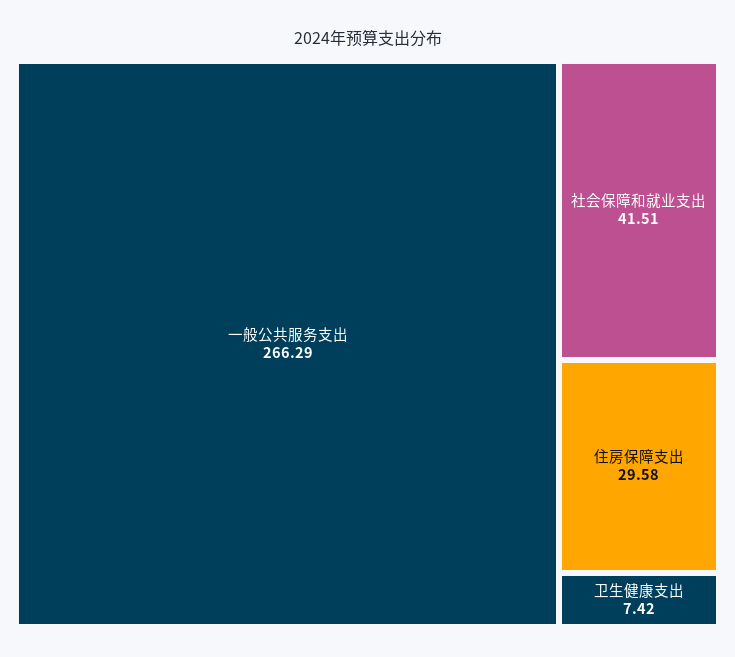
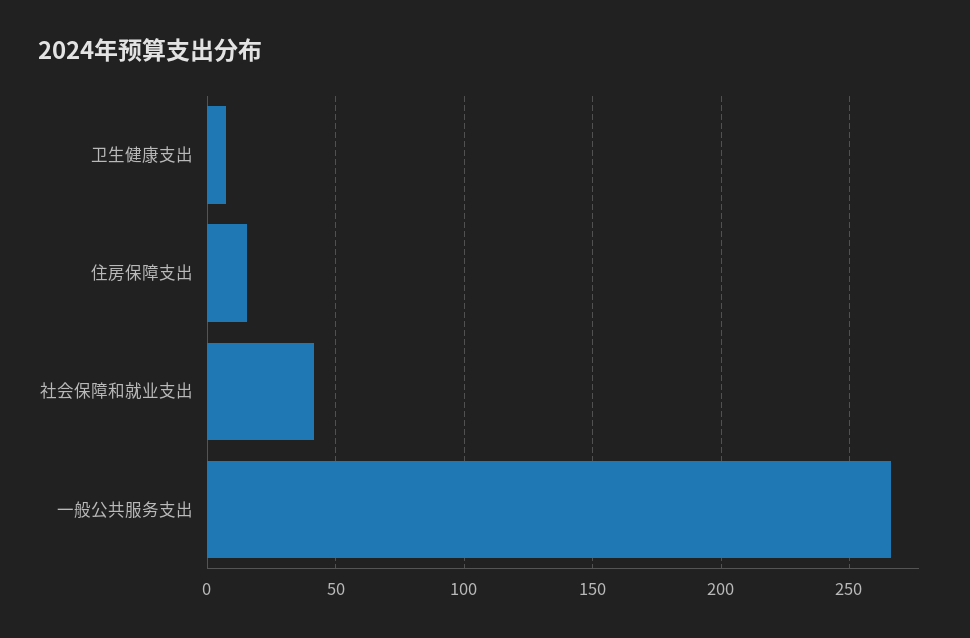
住房保障支出: 29.58 -> 15

